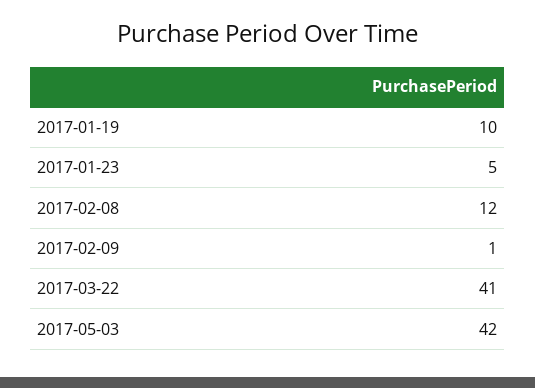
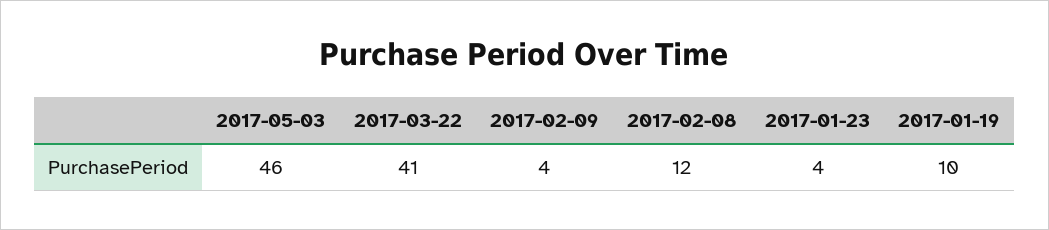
2017-01-23: 5 -> 4
2017-02-09: 1 -> 4
2017-05-03: 42 -> 46

